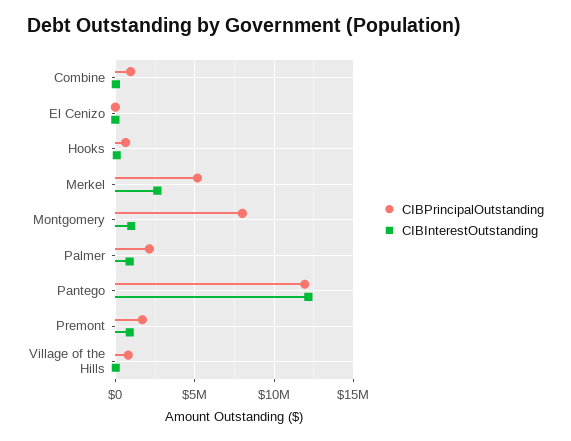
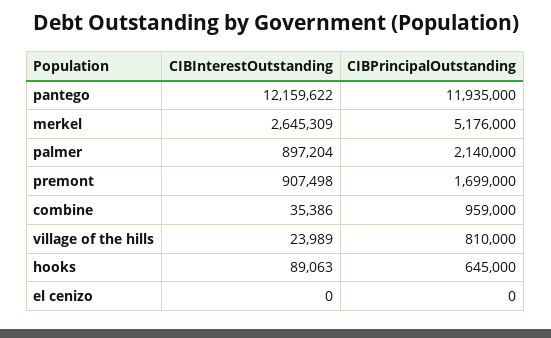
CIBPrincipalOutstanding, Montgomery: 8000000 -> none
CIBInterestOutstanding, Montgomery: 1000000 -> none

